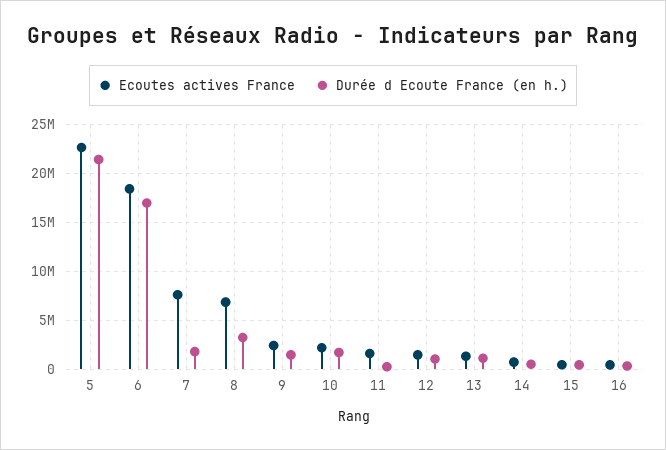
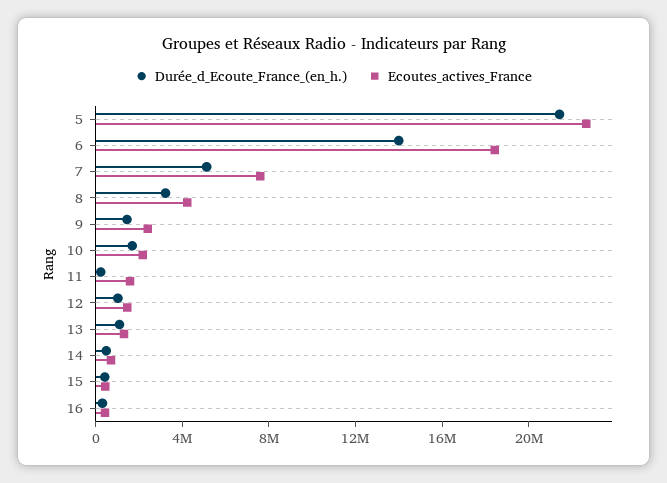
Durée d Ecoute France (en h.), 6: 17000000 -> 14000000
Durée d Ecoute France (en h.), 7: 2000000 -> 5000000
Ecoutes actives France, 8: 7000000 -> 4000000

